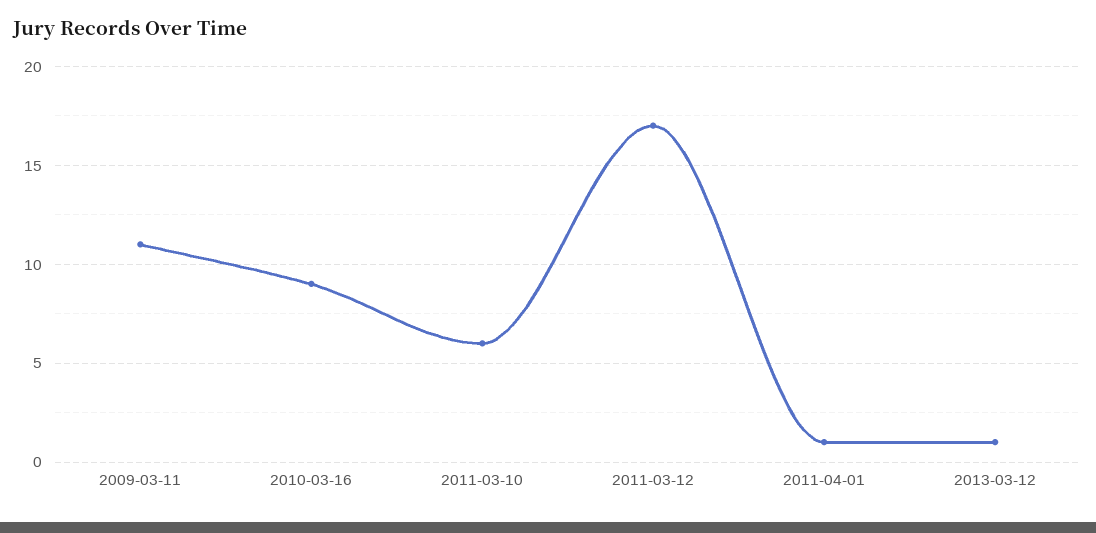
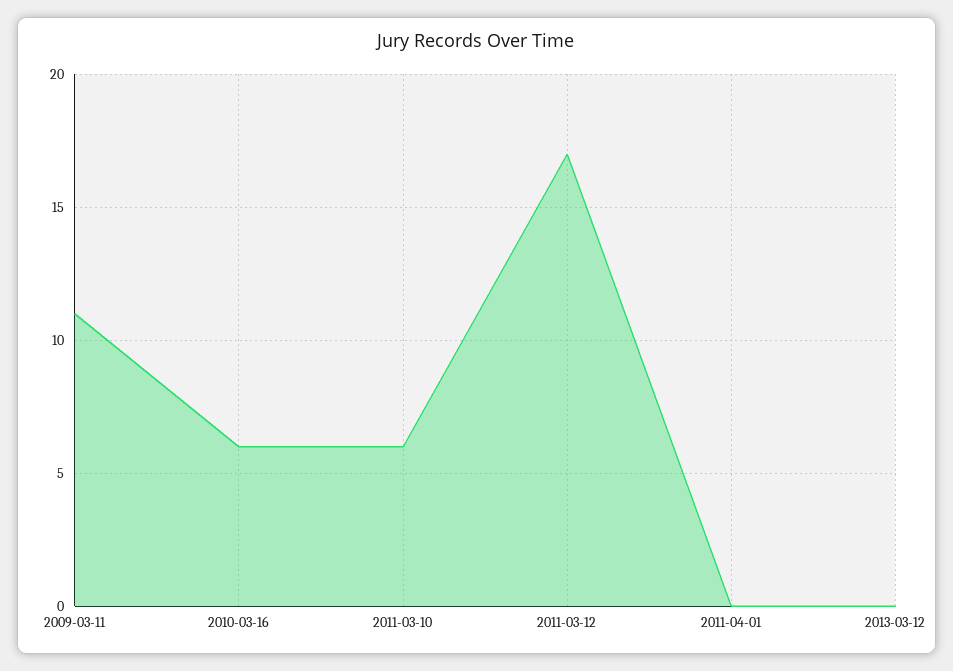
2010-03-16: 9 -> 6
2011-04-01: 1 -> 0
2013-03-12: 1 -> 0

